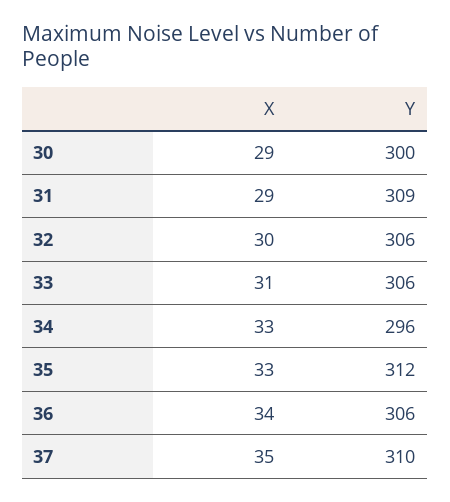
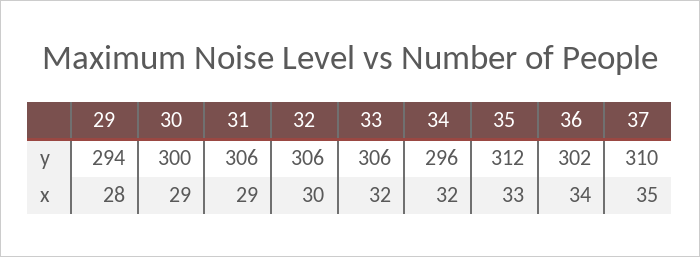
Y, 31: 309 -> 306
X, 33: 31 -> 32
X, 34: 33 -> 32
Y, 36: 306 -> 302
Y, 29: none -> 294
X, 29: none -> 28

